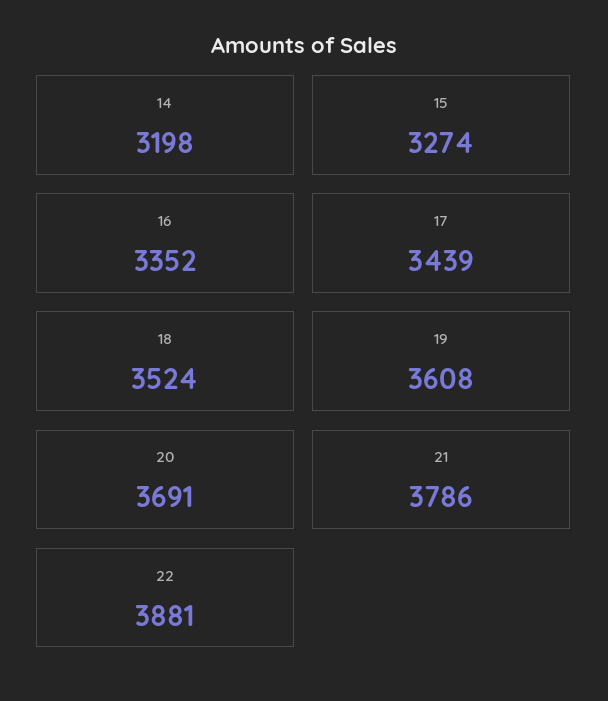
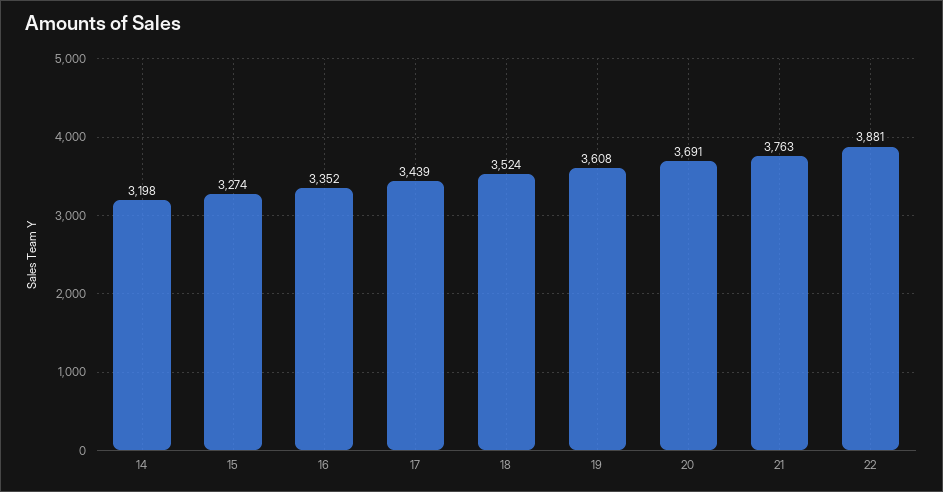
21: 3786 -> 3763

